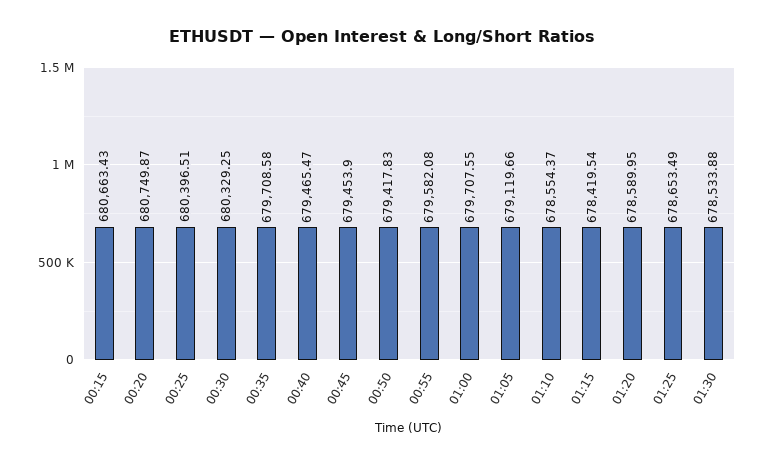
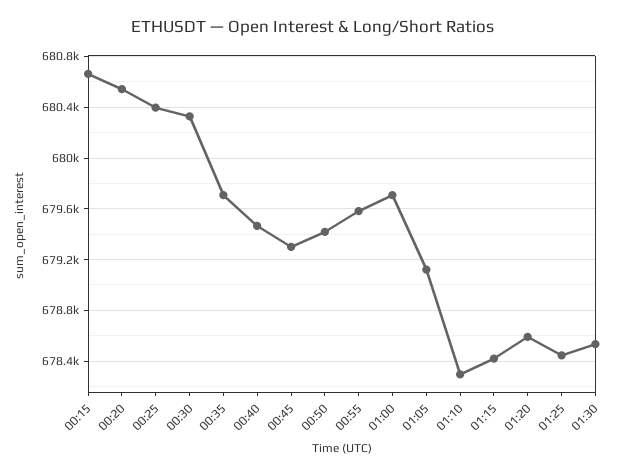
00:20: 680749.87 -> 680550
00:45: 679453.9 -> 679300
01:10: 678554.37 -> 678300
01:25: 678653.49 -> 678450

